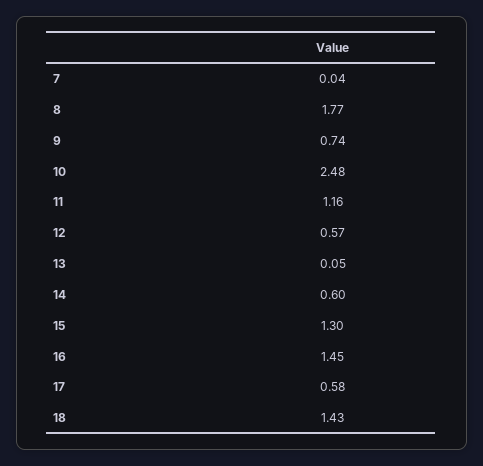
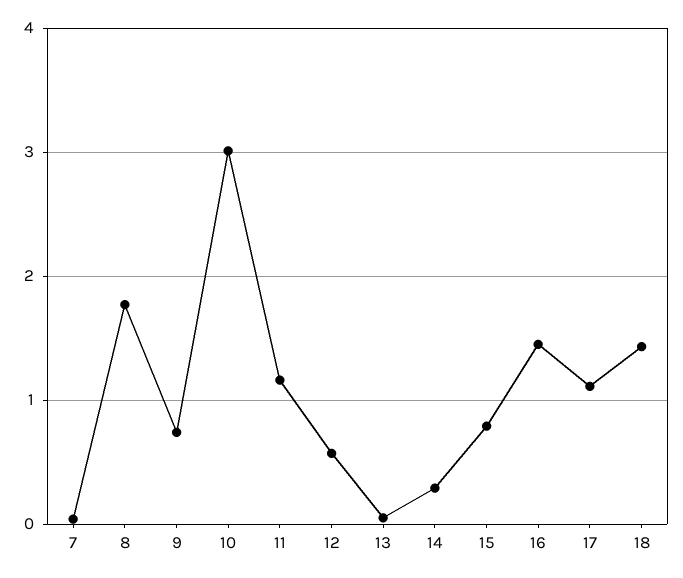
10: 2.48 -> 3
14: 0.6 -> 0.3
15: 1.3 -> 0.8
17: 0.58 -> 1.1

